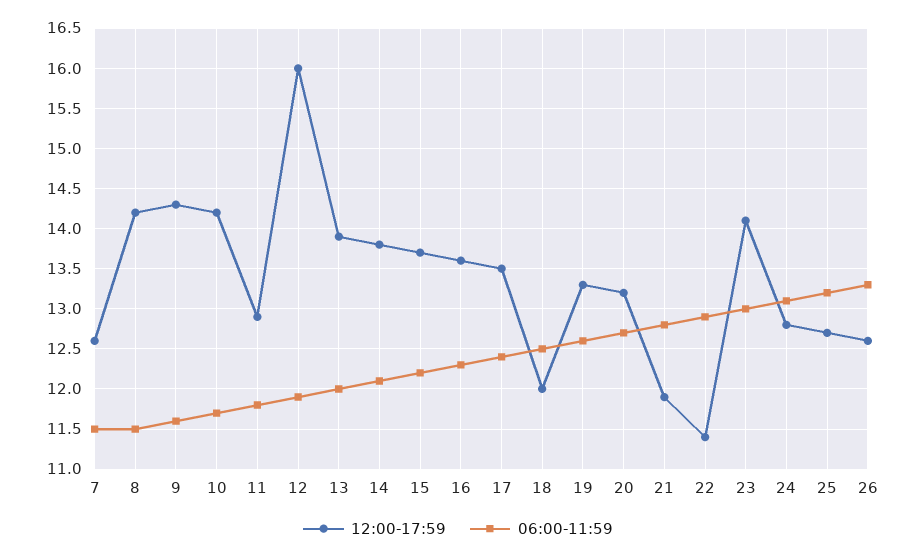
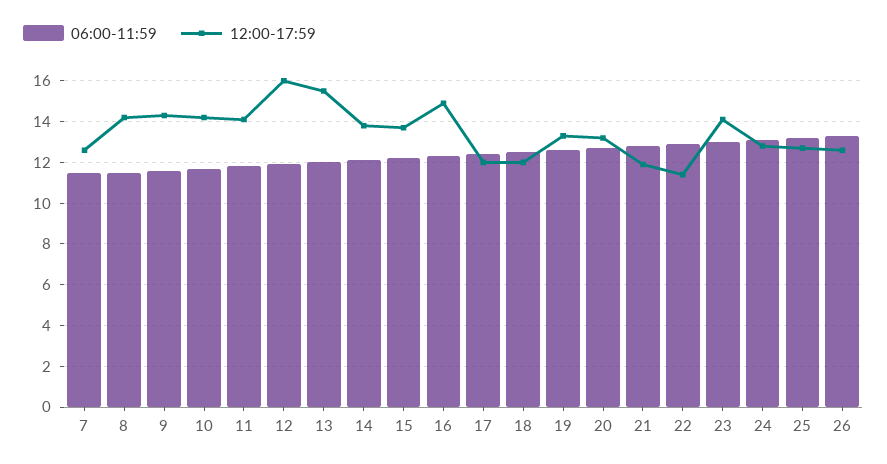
12:00-17:59, 11: 12.9 -> 14
12:00-17:59, 13: 13.9 -> 15.5
12:00-17:59, 16: 13.6 -> 15
12:00-17:59, 17: 13.5 -> 12

